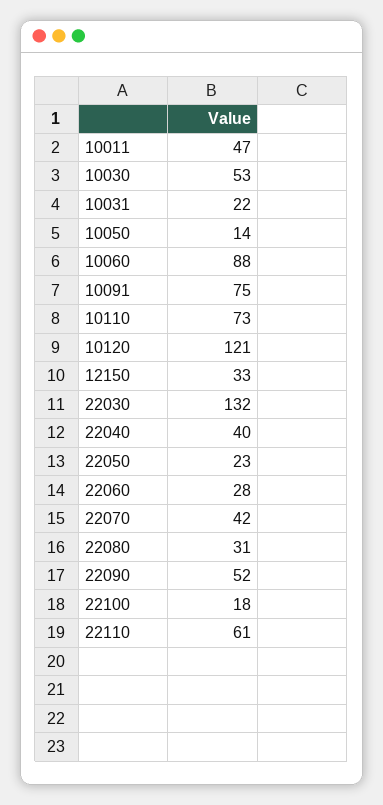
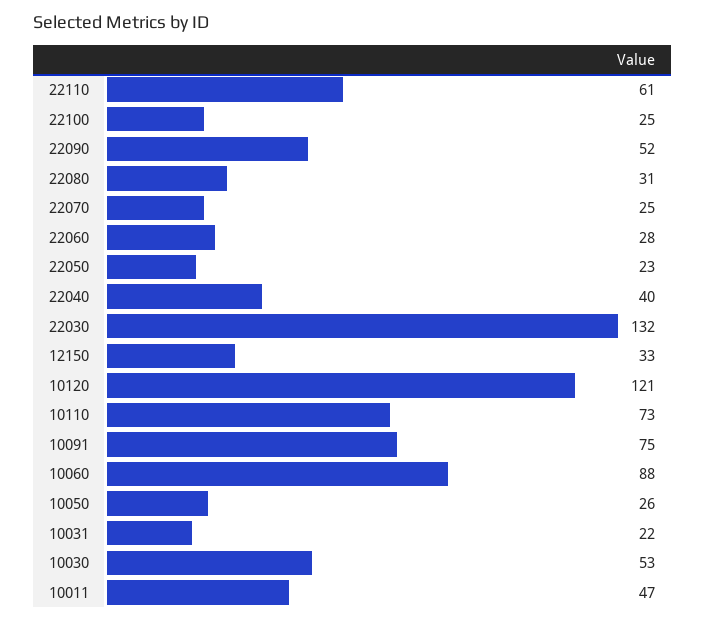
10050: 14 -> 26
22070: 42 -> 25
22100: 18 -> 25

